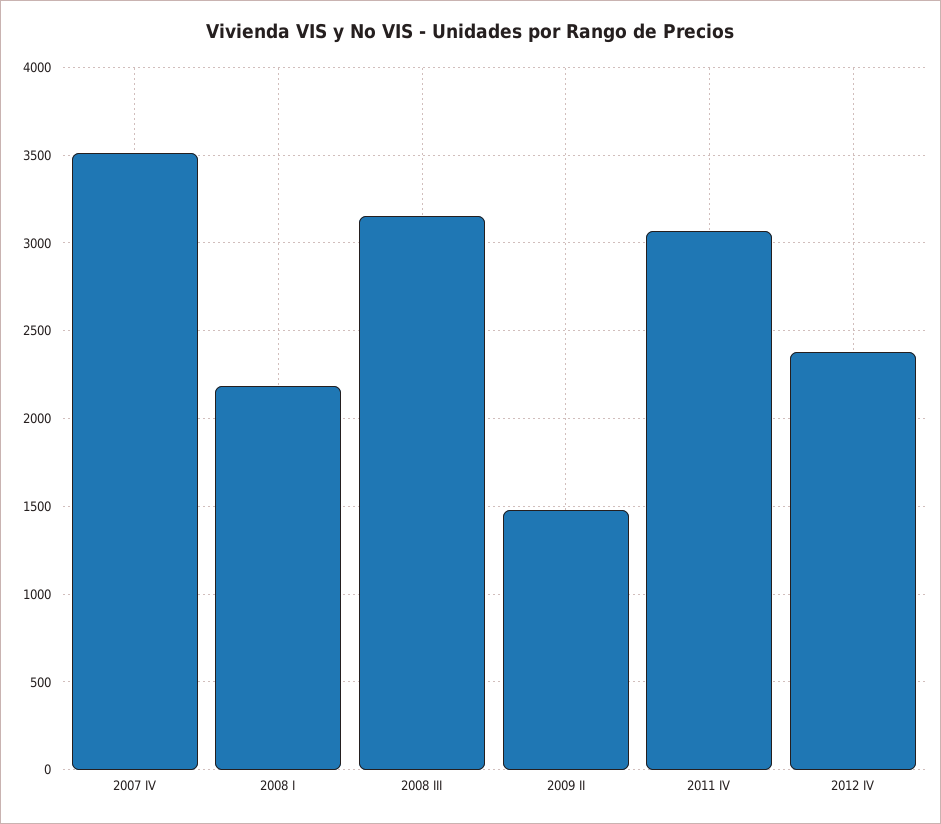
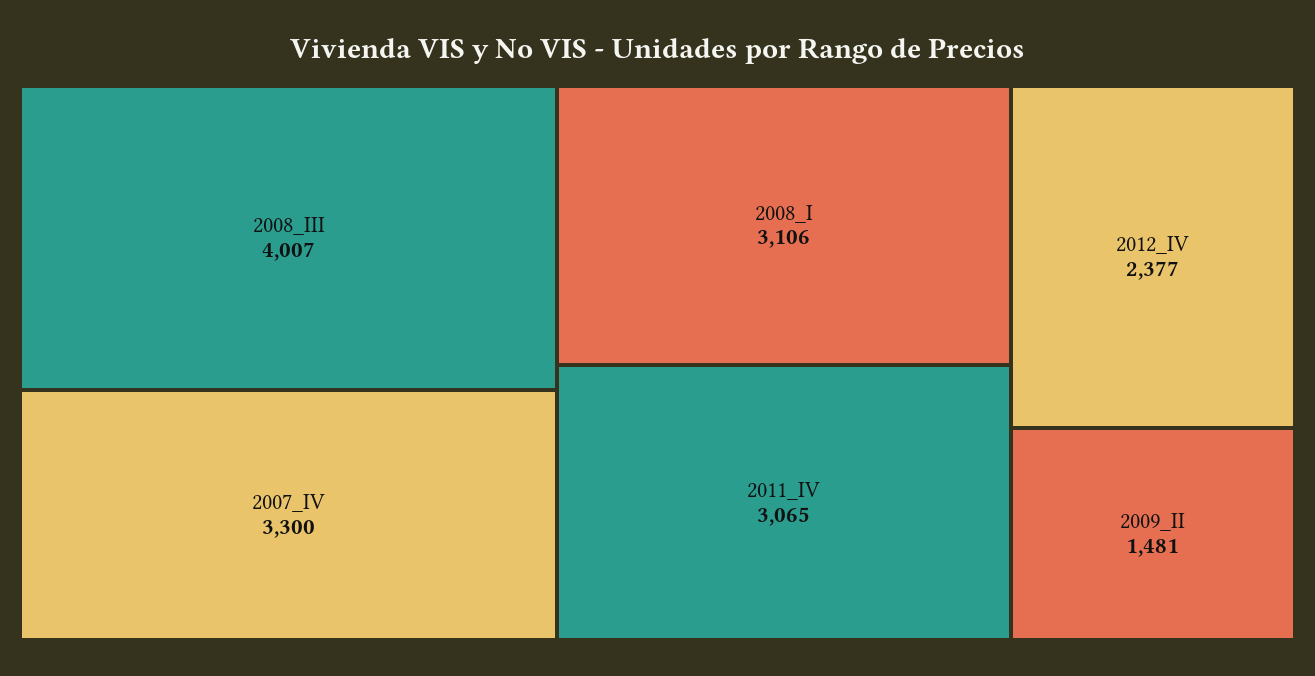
2007 IV: 3500 -> 3300
2008 I: 2200 -> 3106
2008 III: 3150 -> 4007

